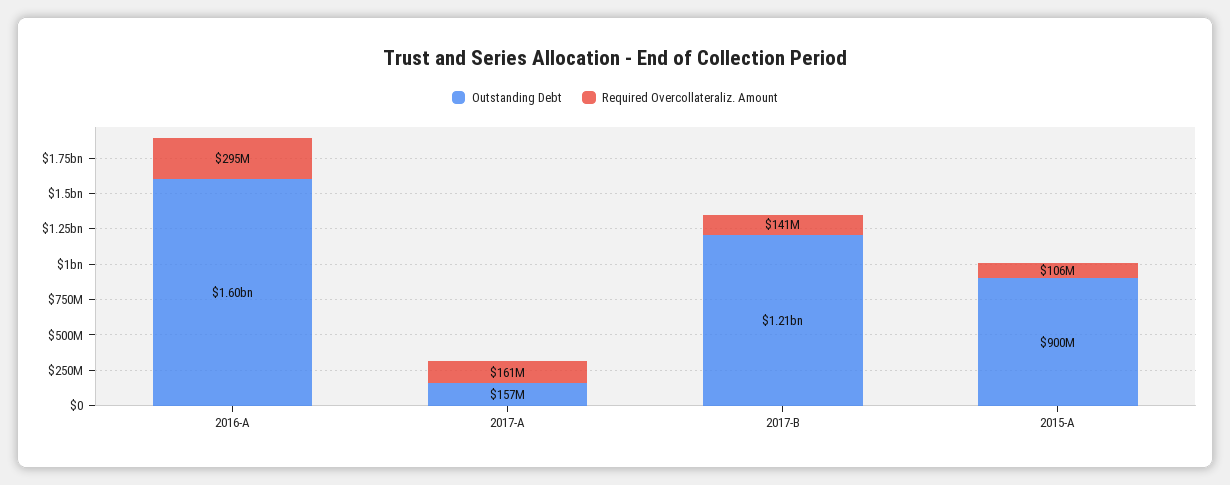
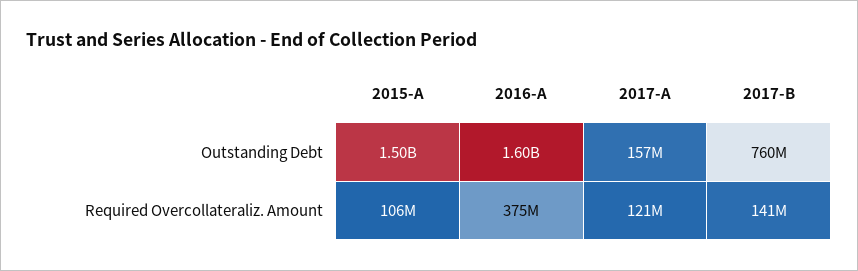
Required Overcollateraliz. Amount, 2016-A: 295000000 -> 375000000
Required Overcollateraliz. Amount, 2017-A: 161000000 -> 121000000
Outstanding Debt, 2017-B: 1210000000 -> 760000000
Outstanding Debt, 2015-A: 900000000 -> 1500000000

